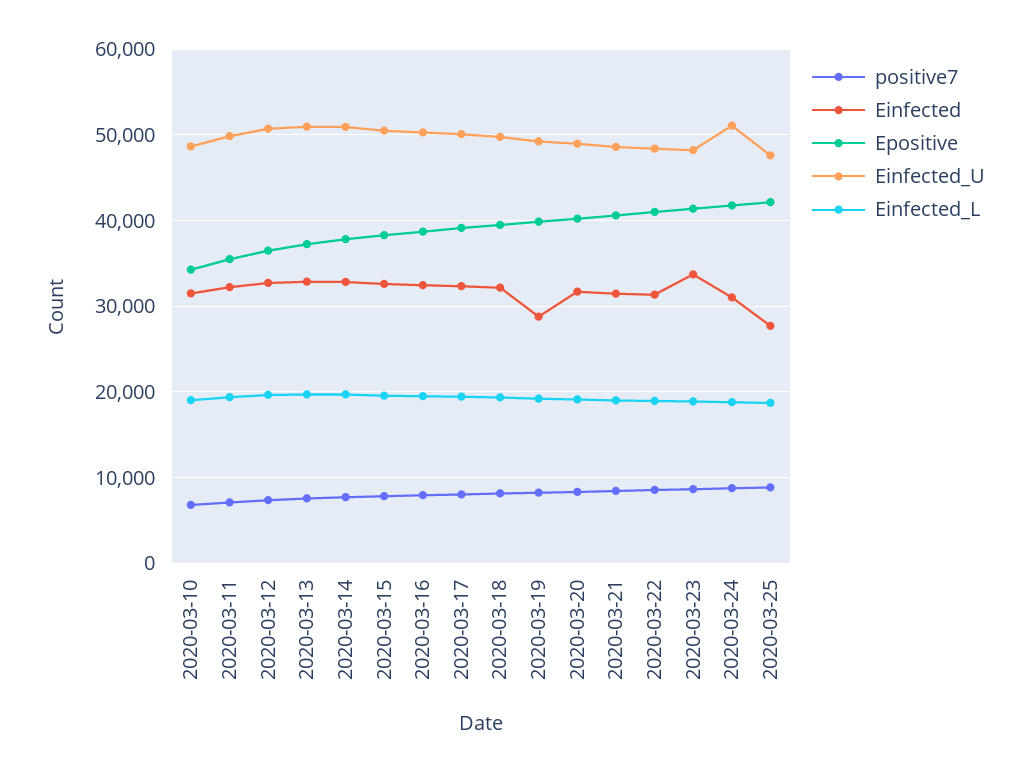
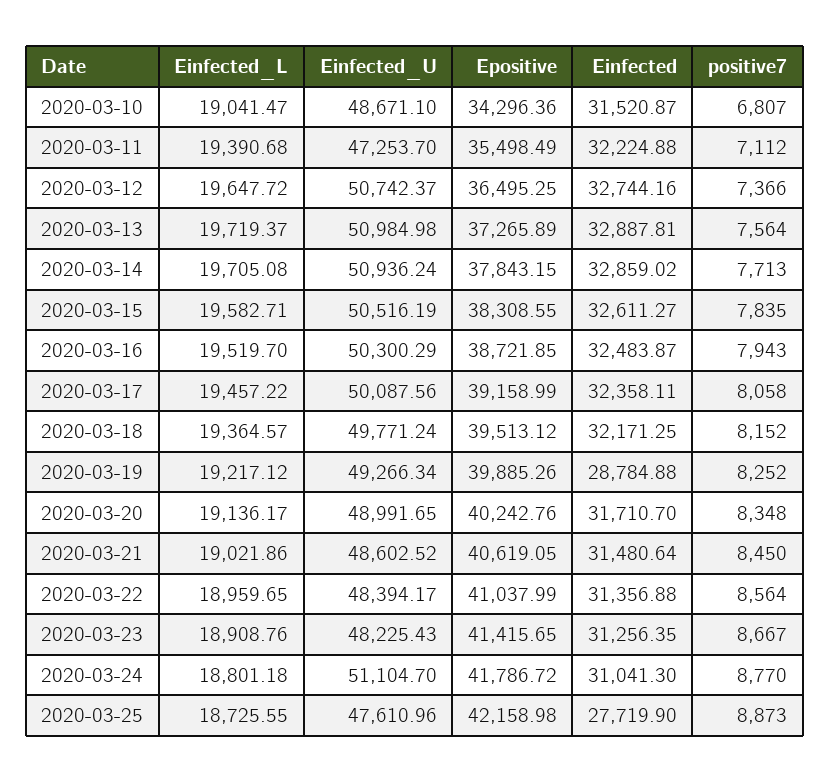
Einfected_U, 2020-03-11: 50000 -> 47253.7
Einfected, 2020-03-23: 34000 -> 31256.35

